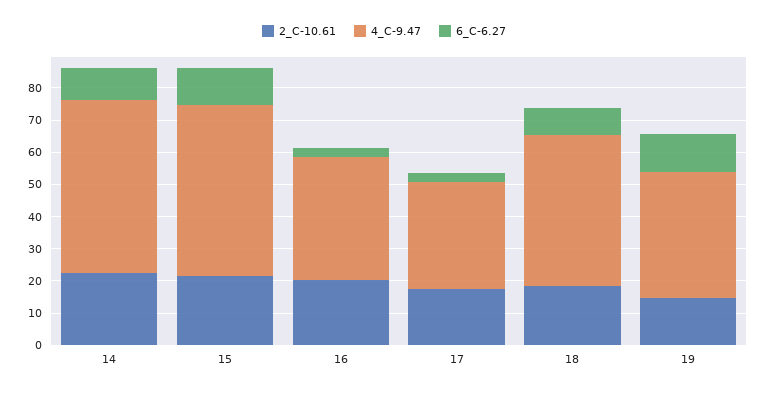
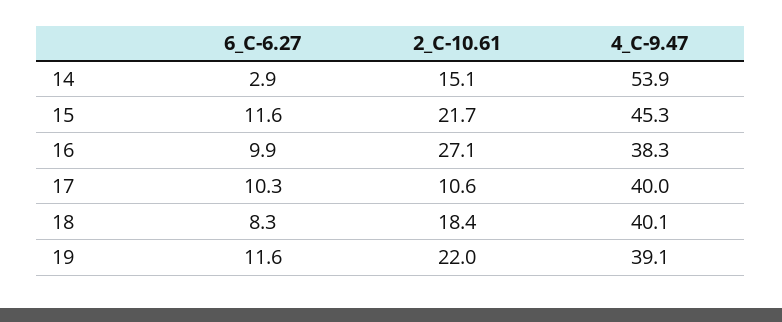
2_C-10.61, 14: 22.5 -> 15.1
6_C-6.27, 14: 10 -> 2.9
4_C-9.47, 15: 52.5 -> 45.3
2_C-10.61, 16: 20 -> 27.1
6_C-6.27, 16: 2.5 -> 9.9
2_C-10.61, 17: 17.5 -> 10.6
4_C-9.47, 17: 32.5 -> 40
6_C-6.27, 17: 2.5 -> 10.3
4_C-9.47, 18: 47.5 -> 40.1
2_C-10.61, 19: 15 -> 22

